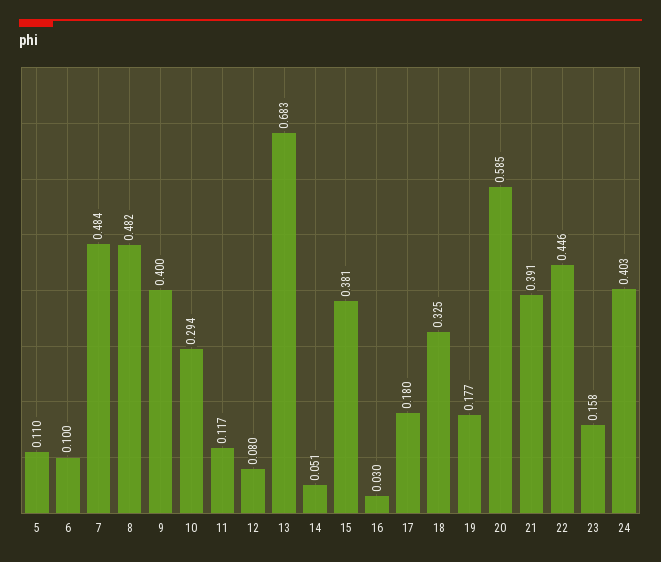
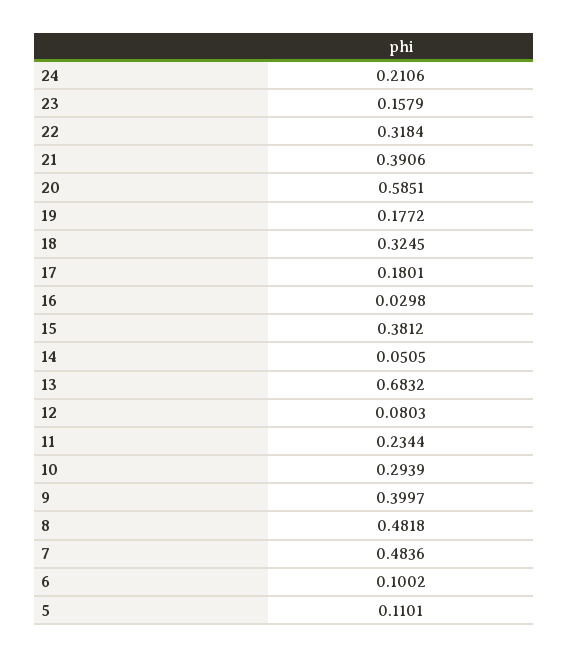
11: 0.117 -> 0.2344
22: 0.446 -> 0.3184
24: 0.403 -> 0.2106

